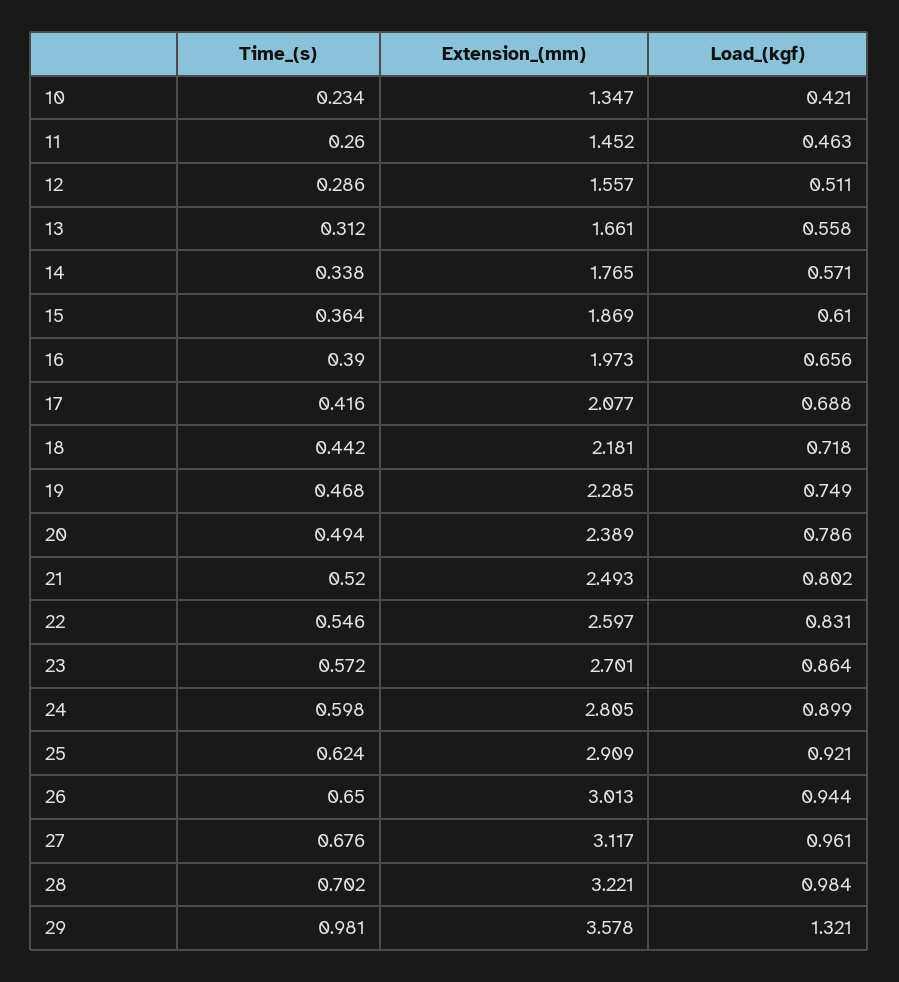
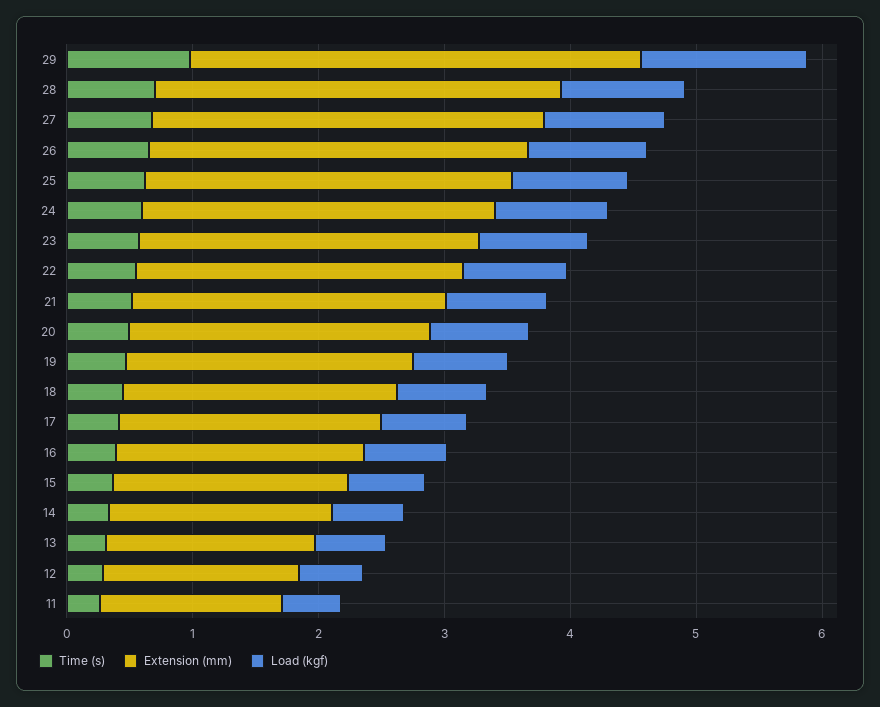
Time_(s), 10: 0.234 -> none
Extension_(mm), 10: 1.347 -> none
Load_(kgf), 10: 0.421 -> none

